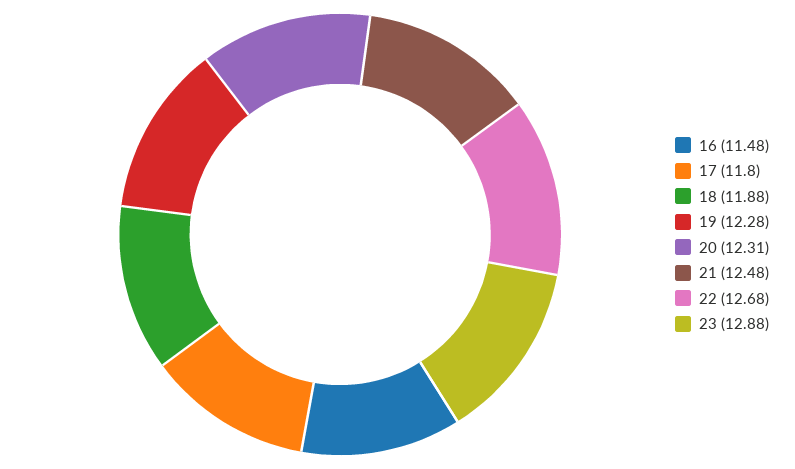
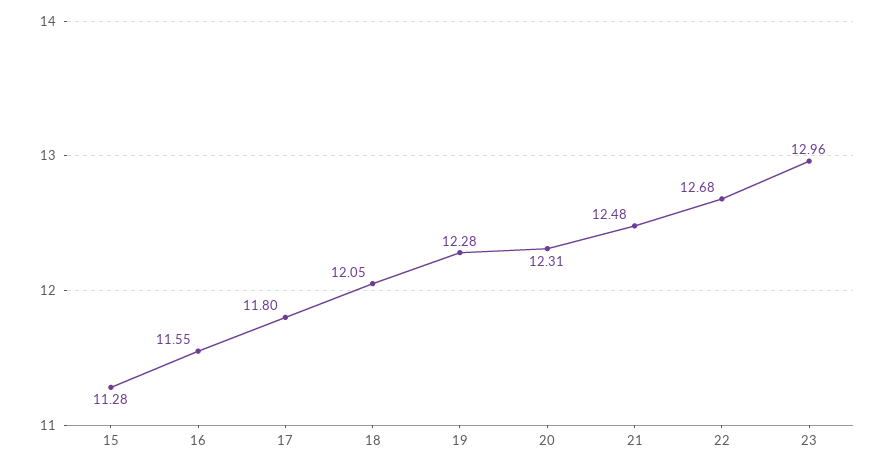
16: 11.48 -> 11.55
18: 11.88 -> 12.05
23: 12.88 -> 12.96
15: none -> 11.28

